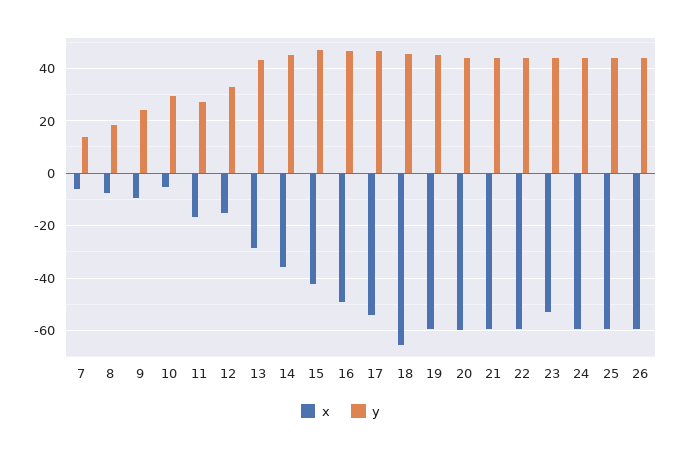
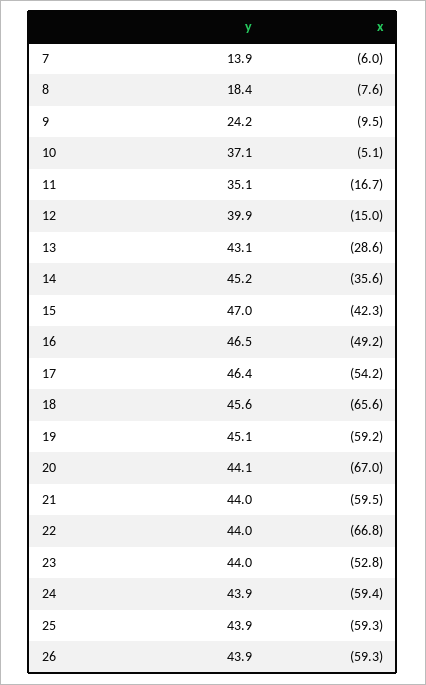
y, 10: 30 -> 37.1
y, 11: 27.5 -> 35.1
y, 12: 32.5 -> 39.9
x, 20: -60 -> -67
x, 22: -60 -> -66.8

